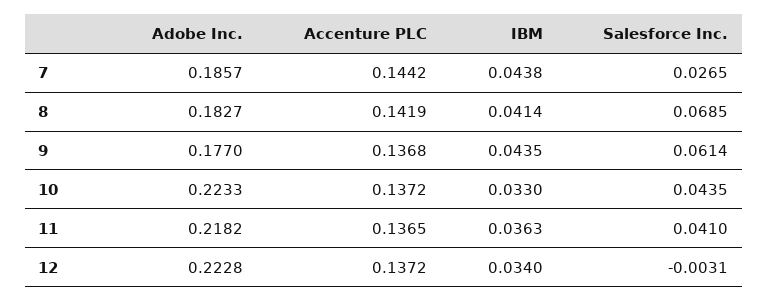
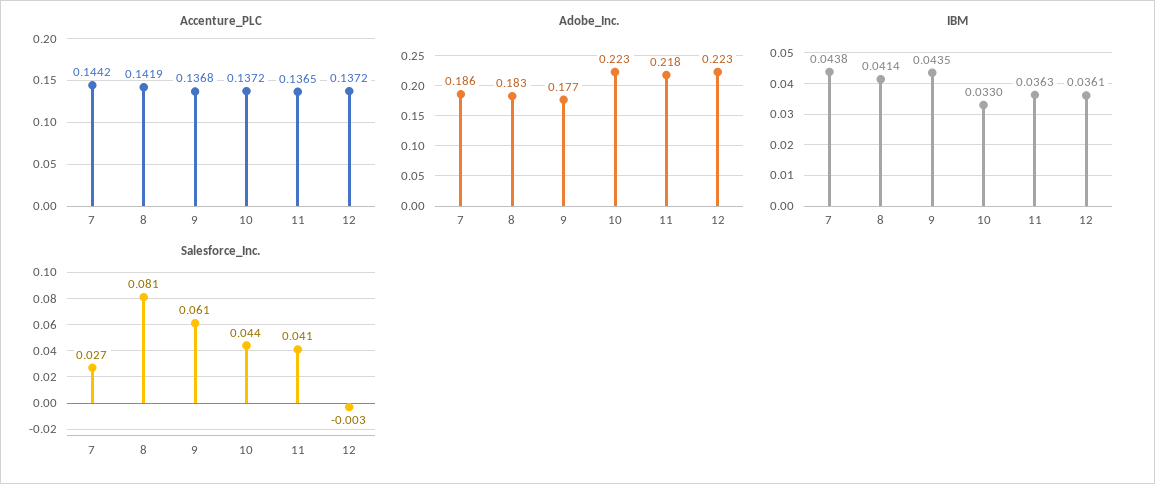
Salesforce Inc., 8: 0.0685 -> 0.081
IBM, 12: 0.034 -> 0.0361

